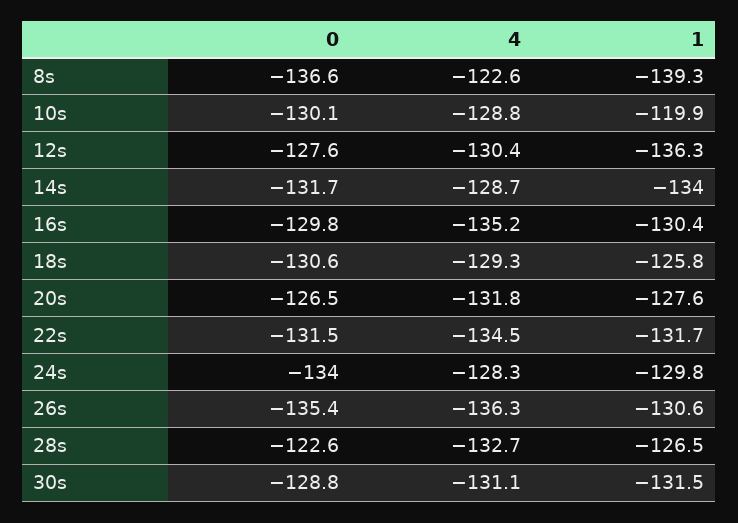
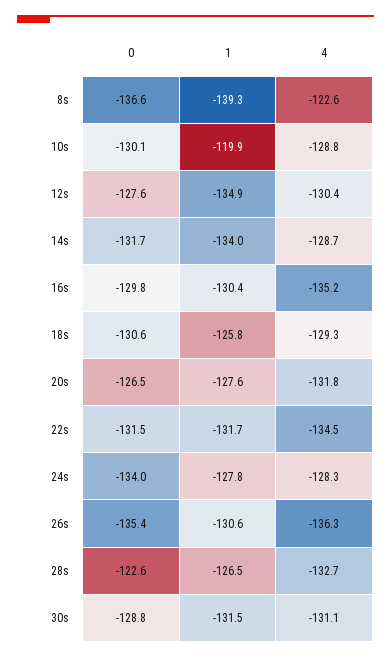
1, 12s: -136.3 -> -134.9
1, 24s: -129.8 -> -127.8

